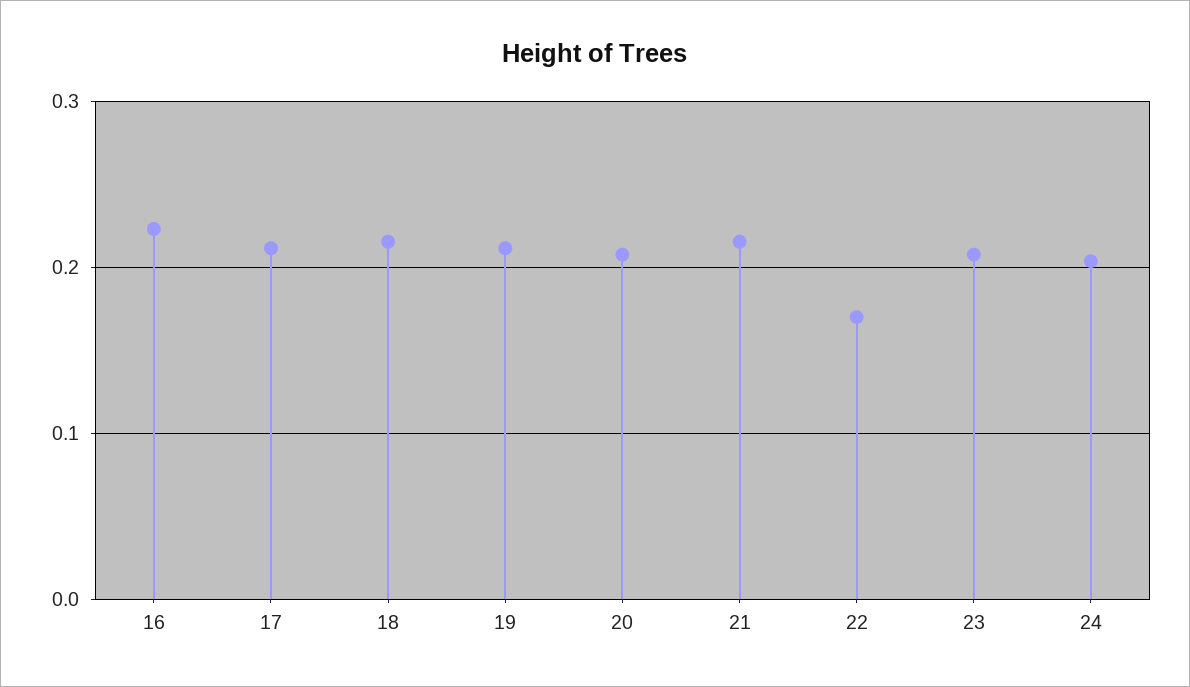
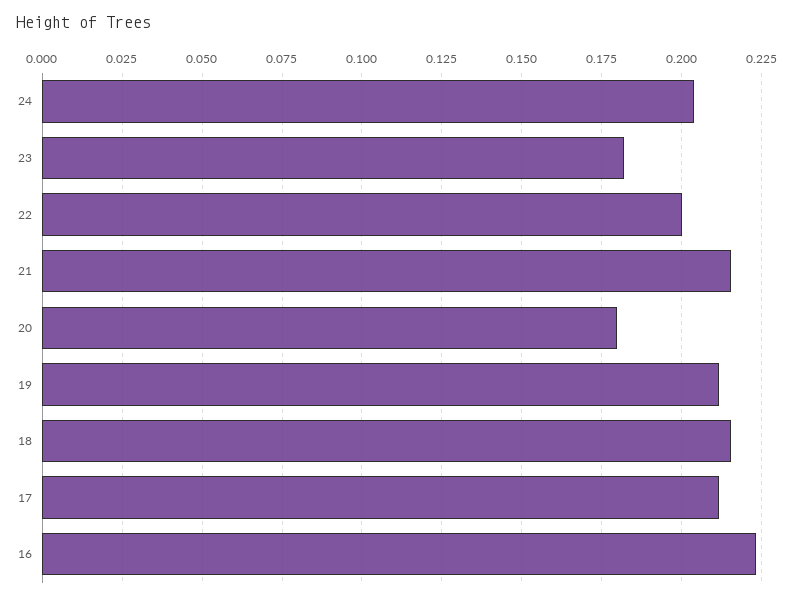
20: 0.21 -> 0.18
22: 0.17 -> 0.2
23: 0.21 -> 0.1825

